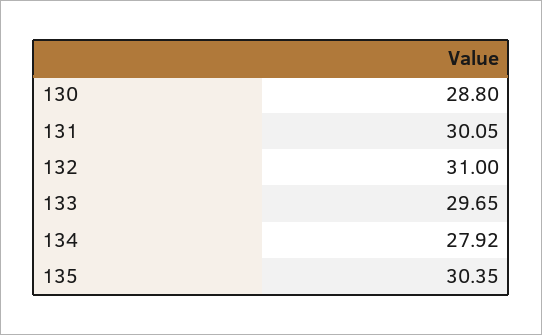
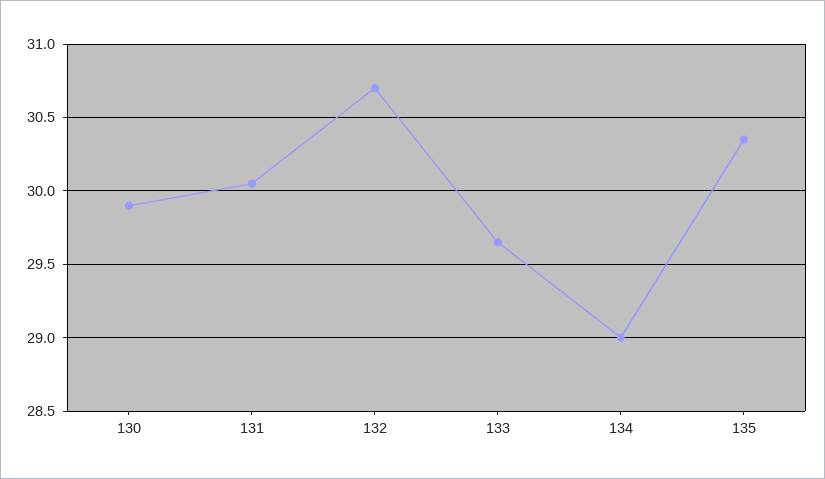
130: 28.8 -> 29.9
132: 31 -> 30.7
134: 27.92 -> 29

